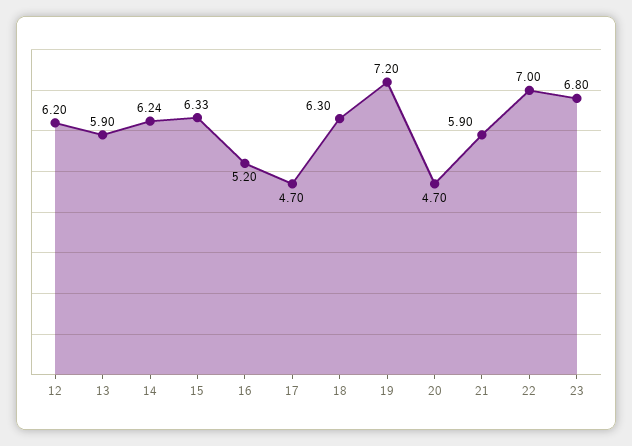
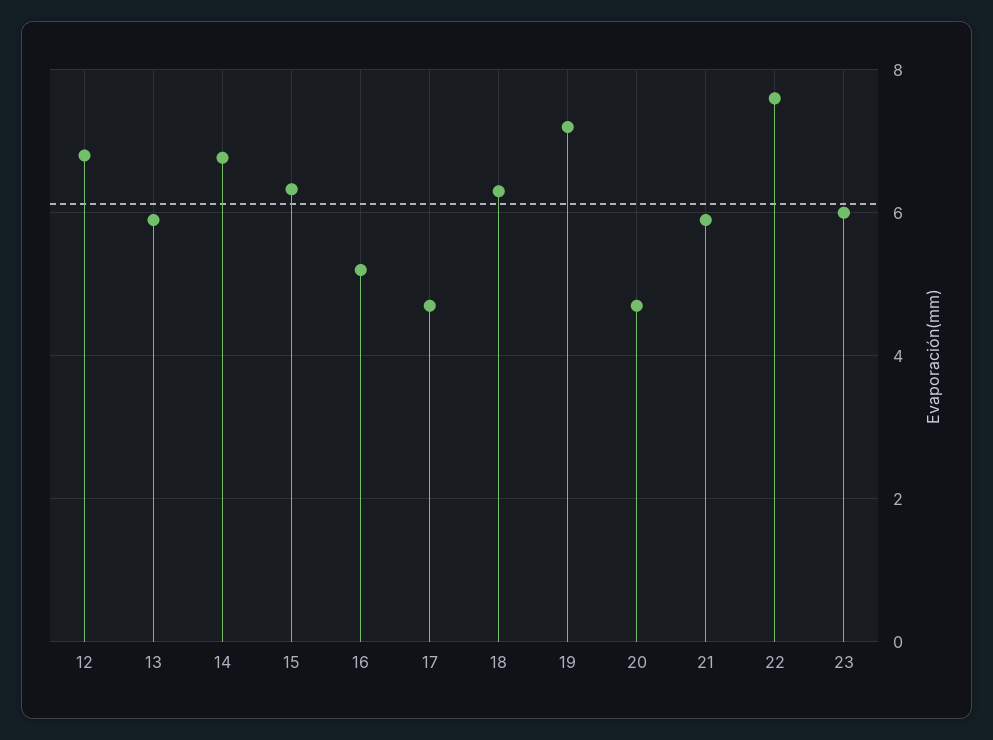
12: 6.2 -> 6.8
14: 6.24 -> 6.8
22: 7 -> 7.6
23: 6.8 -> 6

